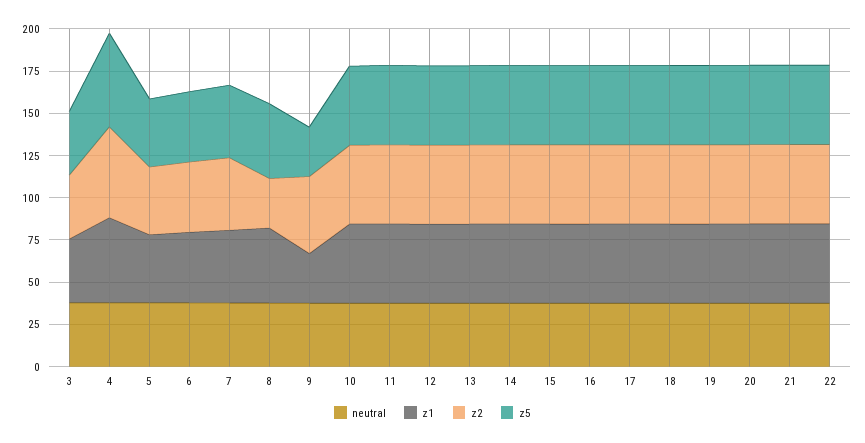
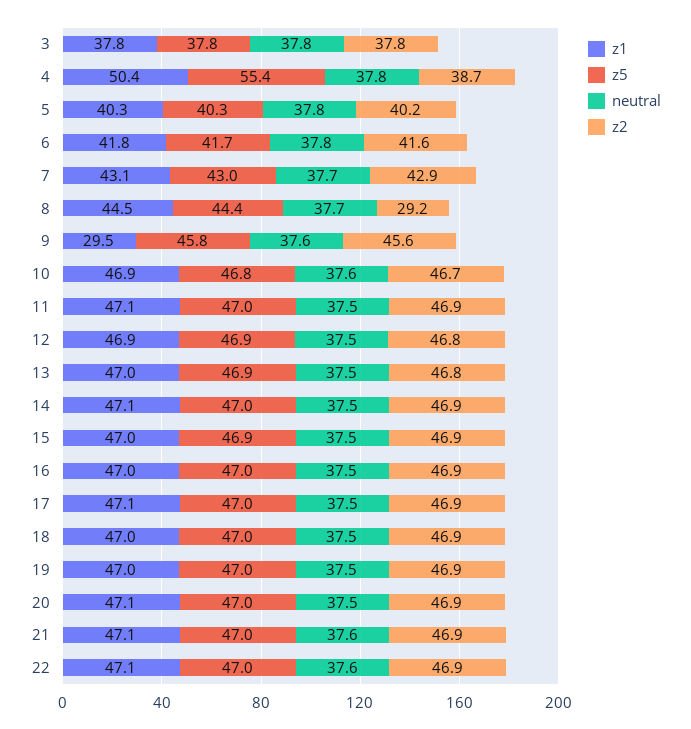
z2, 4: 55 -> 38.7
z5, 9: 30 -> 45.8

